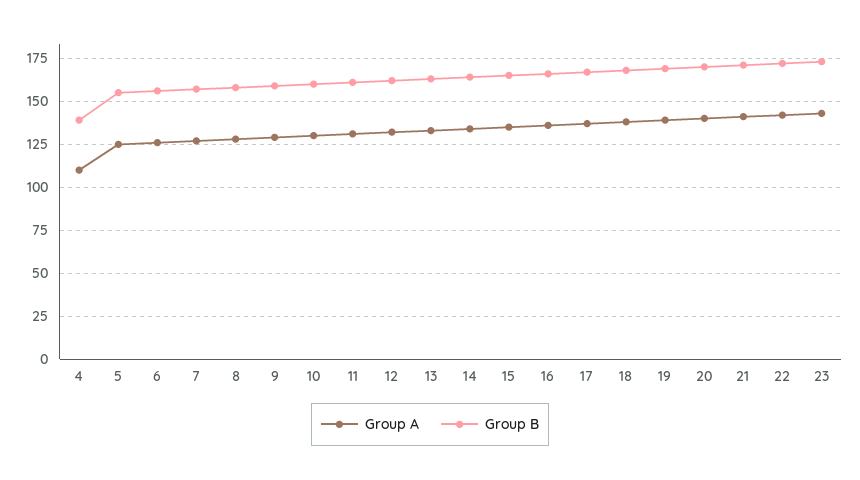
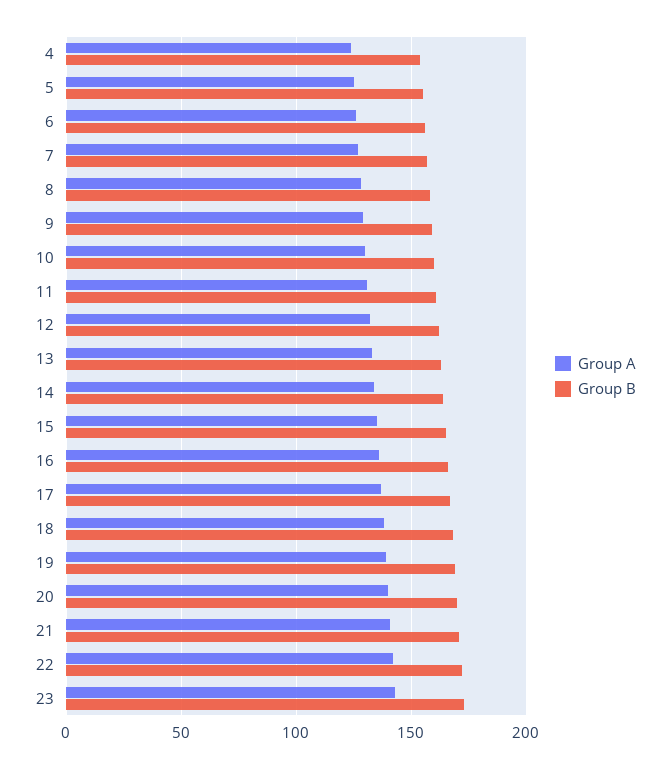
Group A, 4: 110 -> 125
Group B, 4: 140 -> 155

